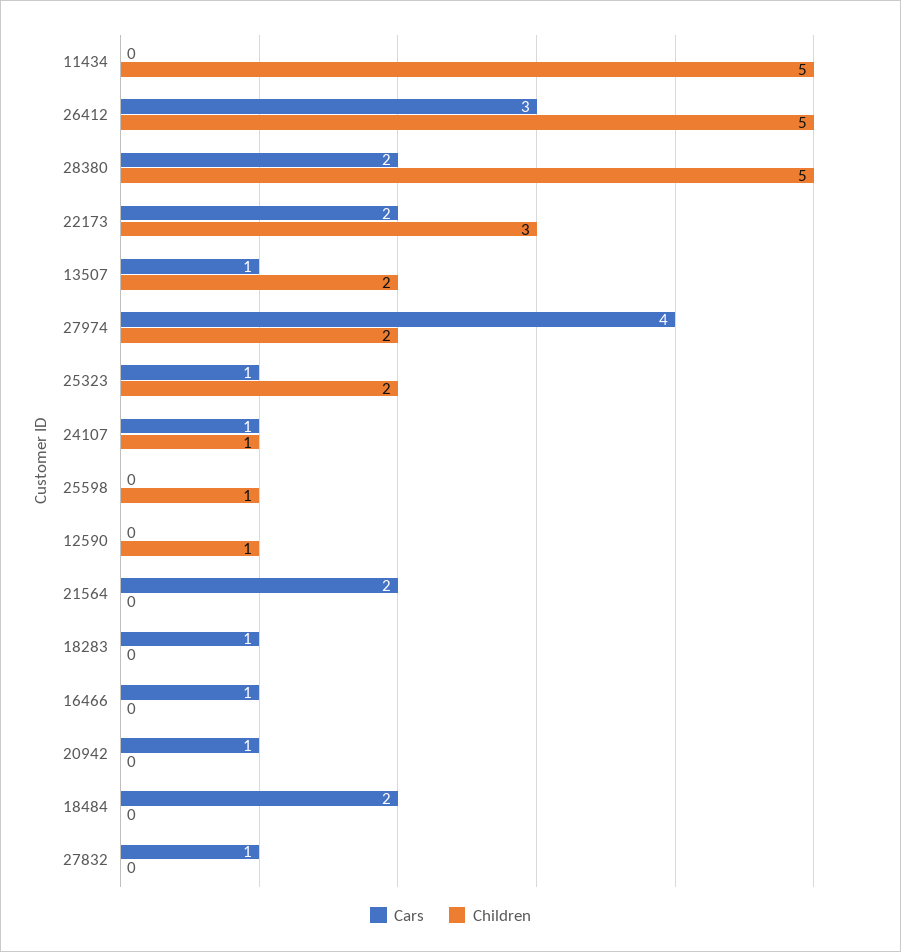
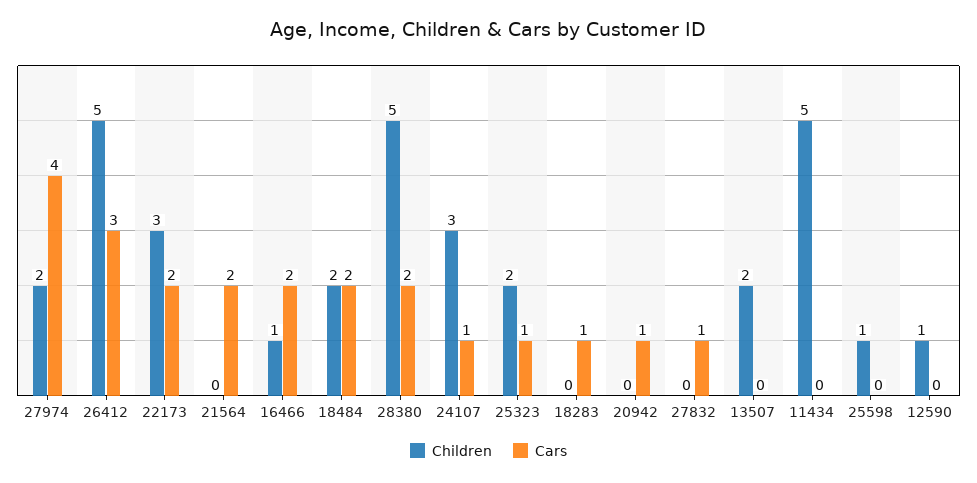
Cars, 13507: 1 -> 0
Children, 24107: 1 -> 3
Cars, 16466: 1 -> 2
Children, 16466: 0 -> 1
Children, 18484: 0 -> 2

